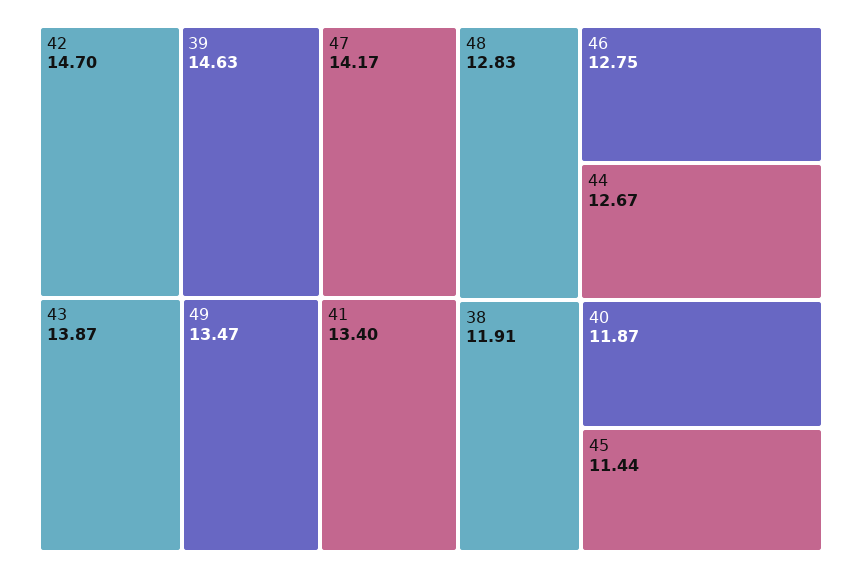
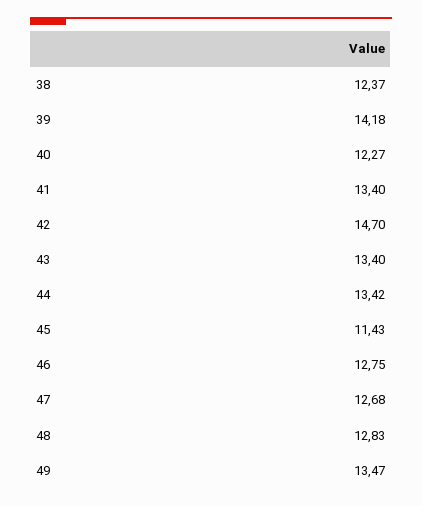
39: 14.63 -> 14.18
47: 14.17 -> 12.68
43: 13.87 -> 13.4
44: 12.67 -> 13.42
38: 11.91 -> 12.37
40: 11.87 -> 12.27
45: 11.44 -> 11.43

